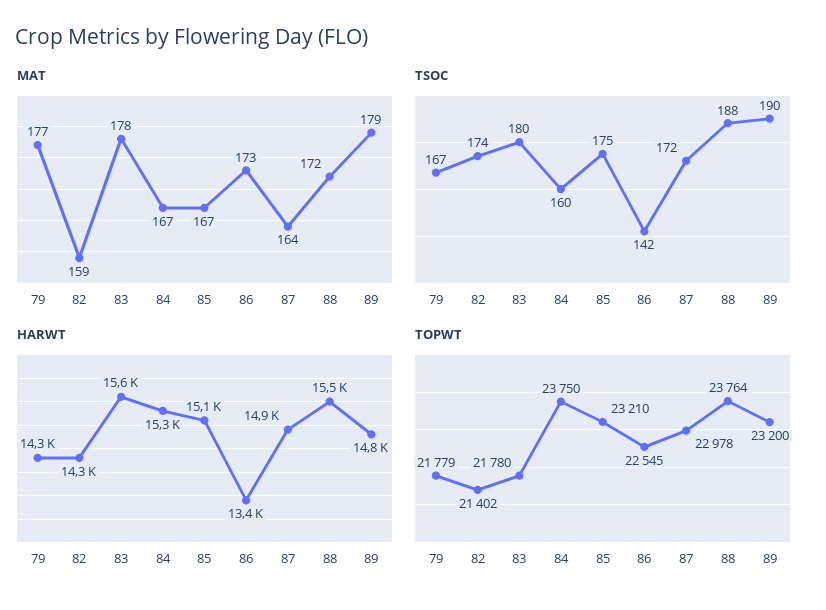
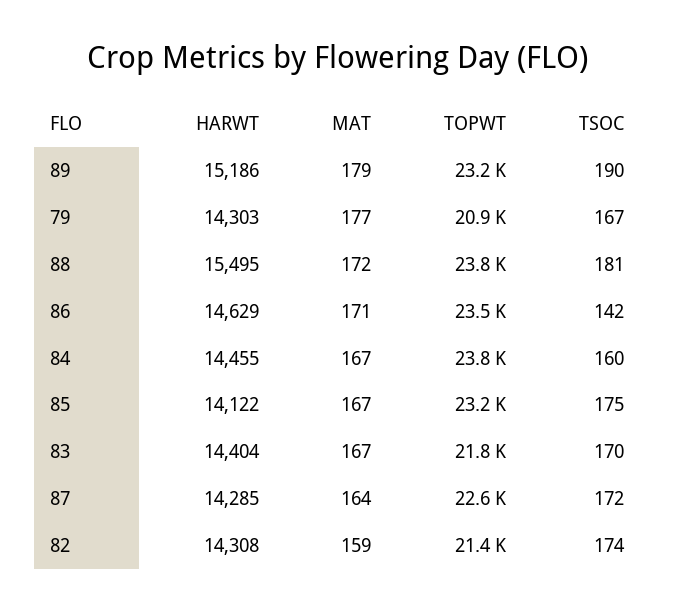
MAT, 83: 178 -> 167
MAT, 86: 173 -> 171
TSOC, 83: 180 -> 170
TSOC, 88: 188 -> 181
HARWT, 83: 15600 -> 14404
HARWT, 84: 15300 -> 14455
HARWT, 85: 15100 -> 14122
HARWT, 86: 13400 -> 14629
HARWT, 87: 14900 -> 14285
HARWT, 89: 14800 -> 15186
TOPWT, 79: 21779 -> 20900
TOPWT, 86: 22545 -> 23500
TOPWT, 87: 22978 -> 22600

